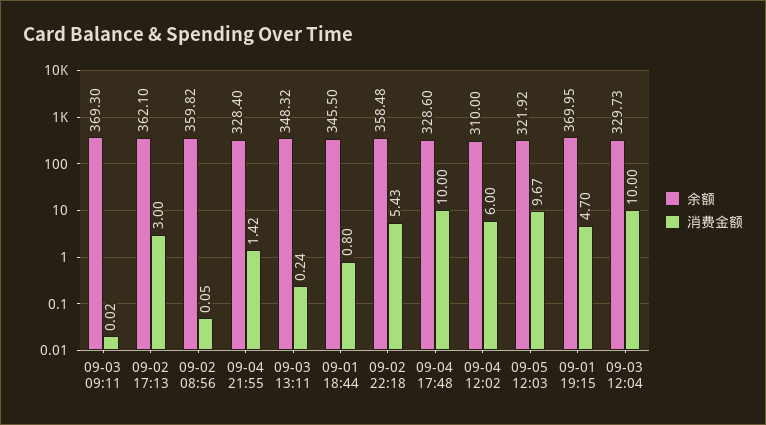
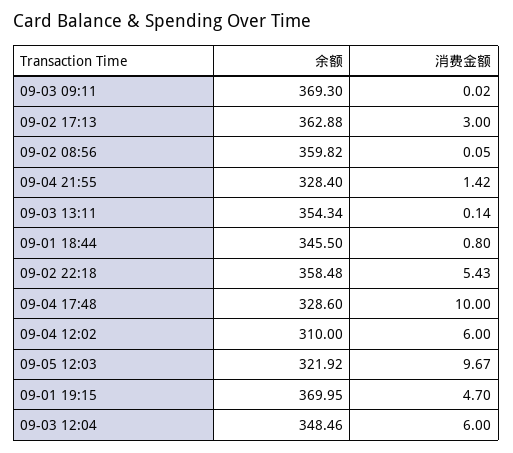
余额, 09-02 17:13: 362.1 -> 362.88
余额, 09-03 13:11: 348.32 -> 354.34
消费金额, 09-03 13:11: 0.24 -> 0.14
余额, 09-03 12:04: 329.73 -> 348.46
消费金额, 09-03 12:04: 10 -> 6

